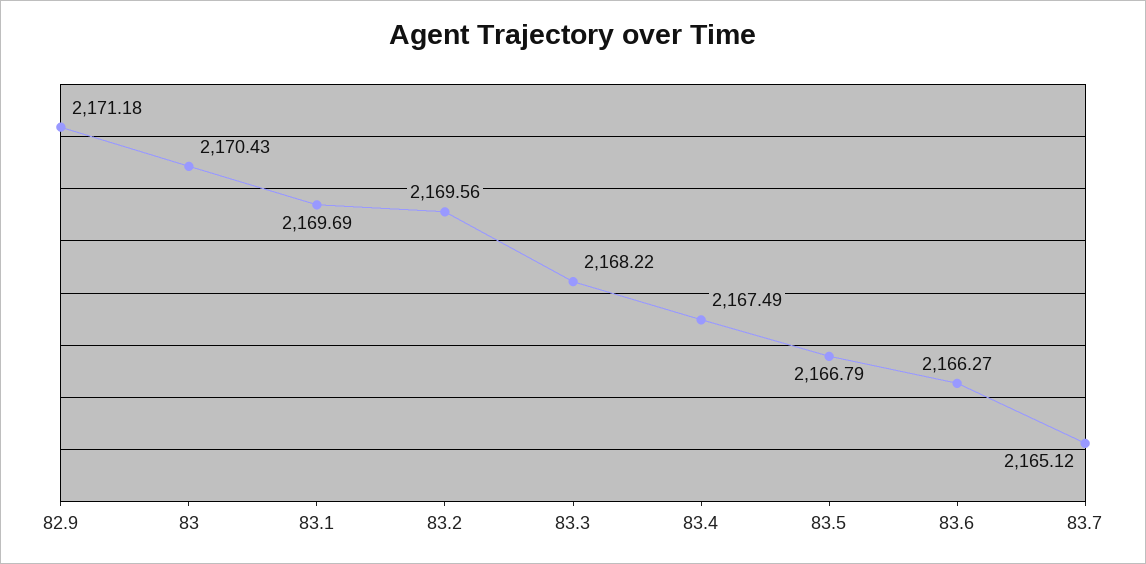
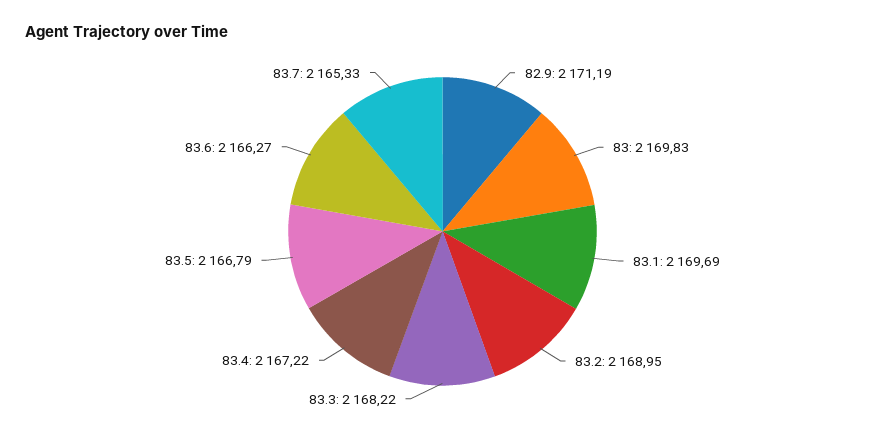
82.9: 2171.18 -> 2171.19
83: 2170.43 -> 2169.83
83.2: 2169.56 -> 2168.95
83.4: 2167.49 -> 2167.22
83.7: 2165.12 -> 2165.33

